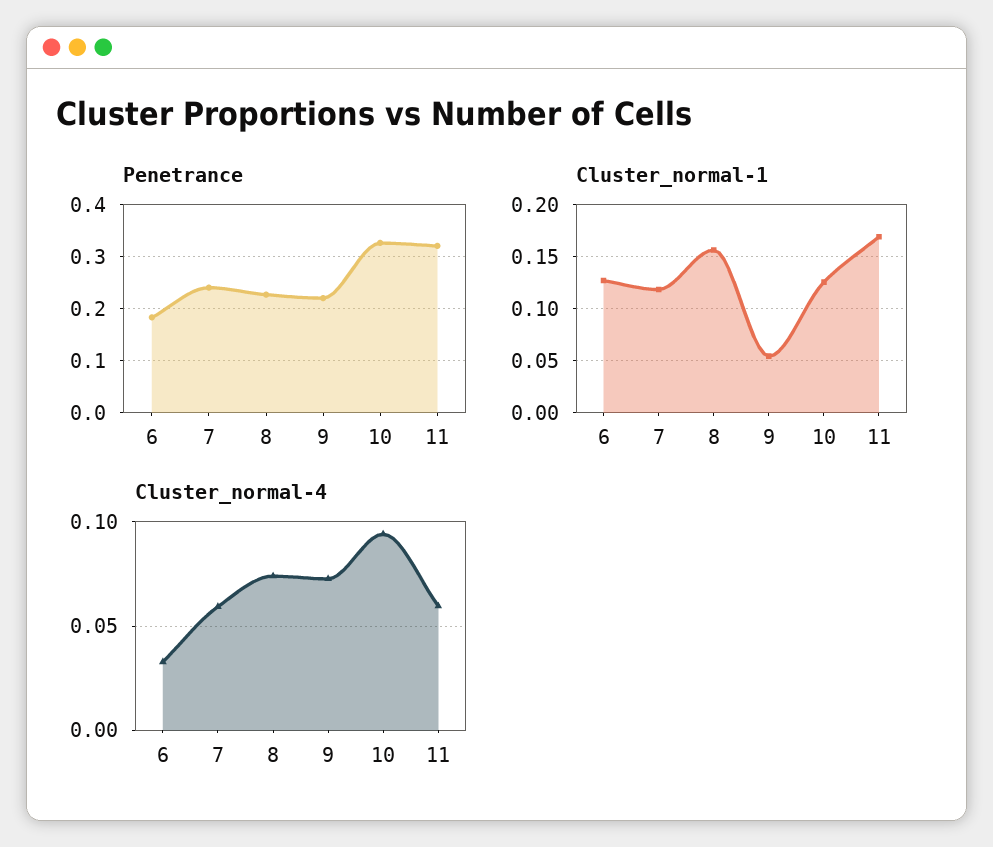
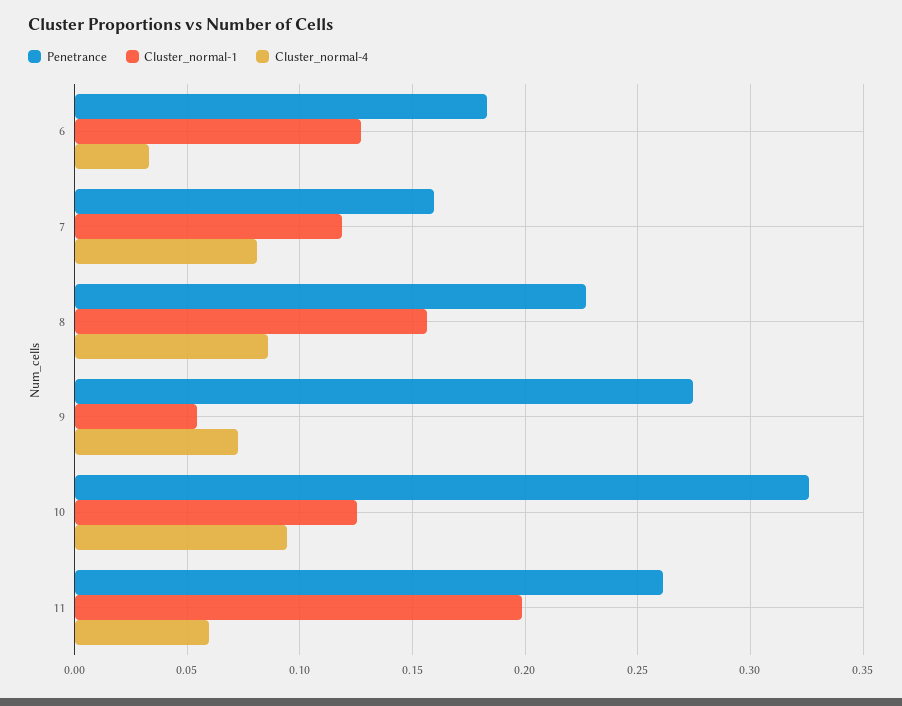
Penetrance, 7: 0.24 -> 0.16
Penetrance, 9: 0.22 -> 0.275
Penetrance, 11: 0.32 -> 0.26
Cluster_normal-1, 11: 0.17 -> 0.2
Cluster_normal-4, 7: 0.06 -> 0.08
Cluster_normal-4, 8: 0.075 -> 0.085

